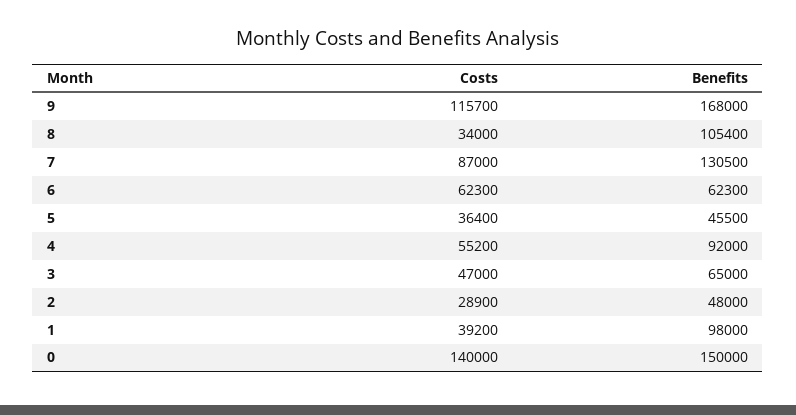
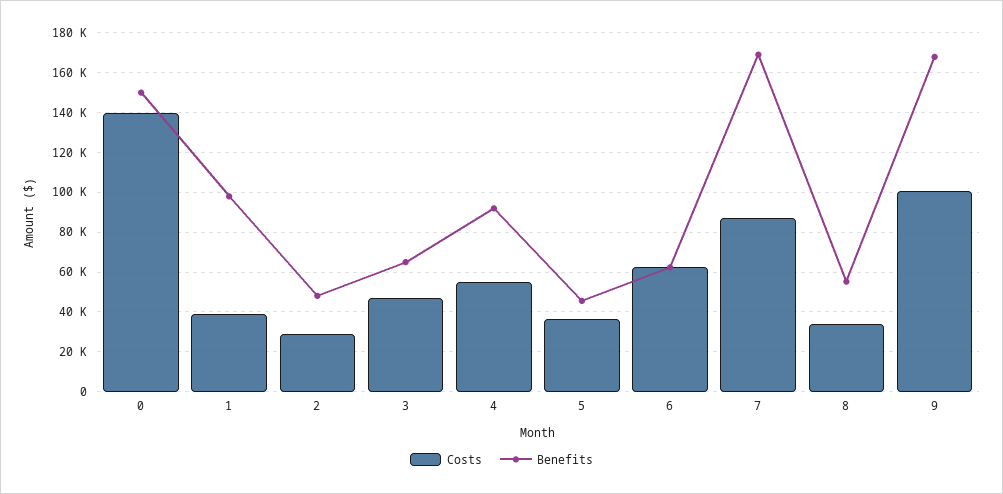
Costs, 9: 115700 -> 100000
Benefits, 8: 105400 -> 55000
Benefits, 7: 130500 -> 170000

